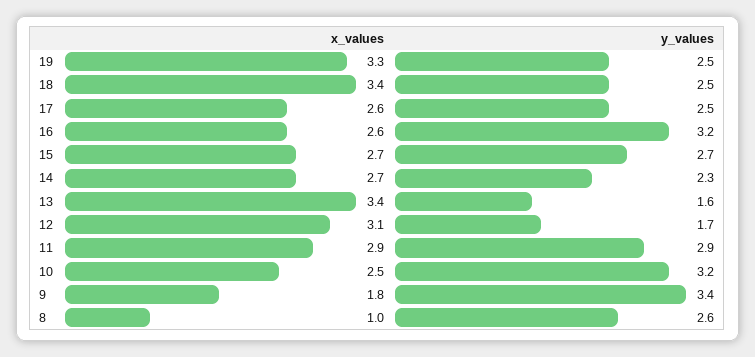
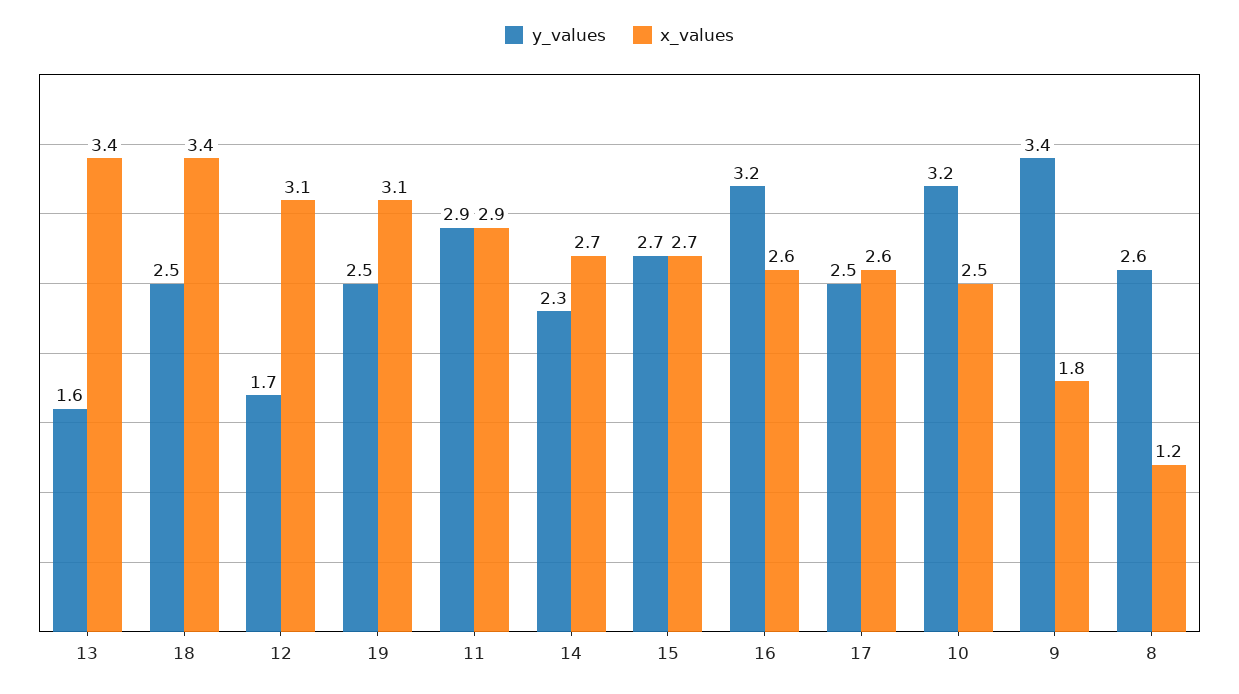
x_values, 19: 3.3 -> 3.1
x_values, 8: 1 -> 1.2

